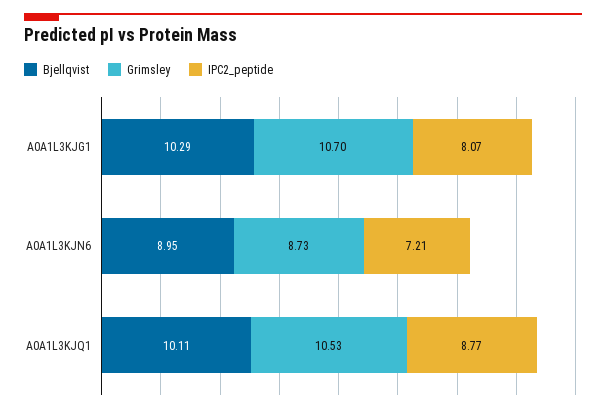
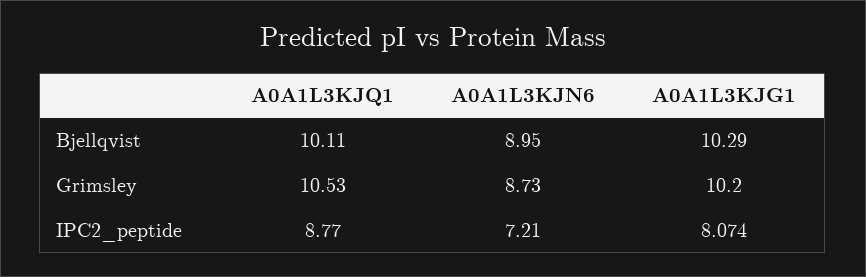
Grimsley, A0A1L3KJG1: 10.7 -> 10.2

